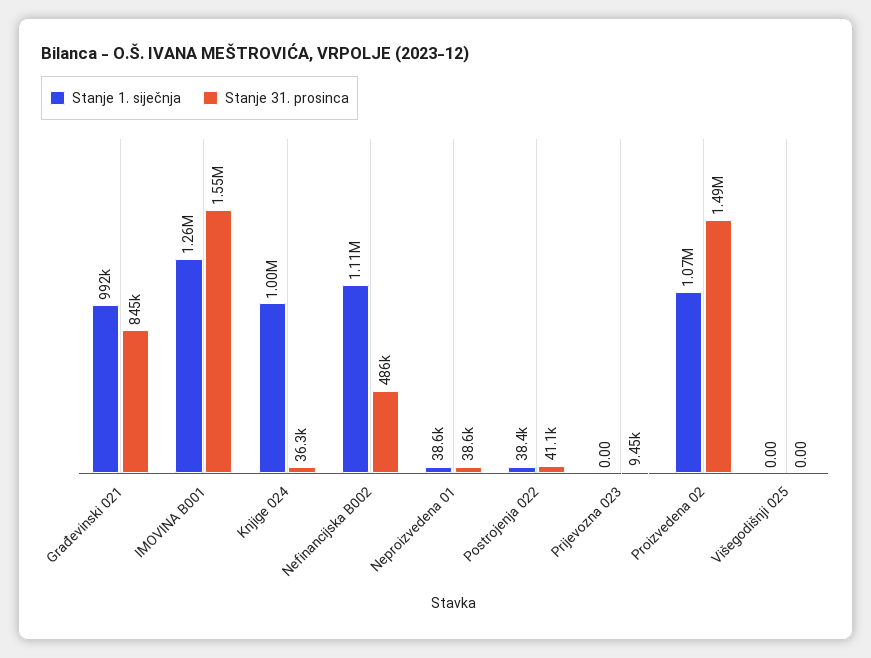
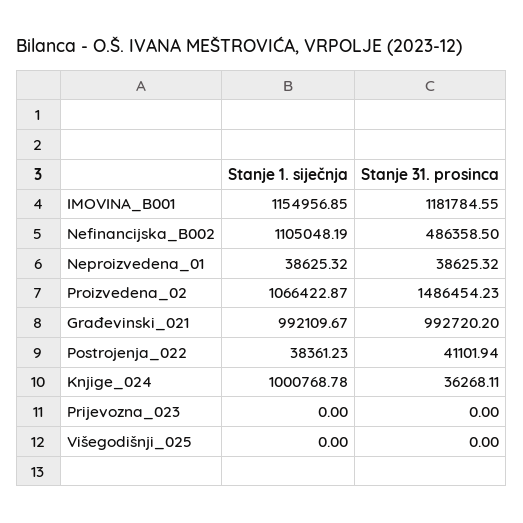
Stanje 31. prosinca, Građevinski 021: 845000 -> 992720.2
Stanje 1. siječnja, IMOVINA B001: 1260000 -> 1154956.85
Stanje 31. prosinca, IMOVINA B001: 1550000 -> 1181784.55
Stanje 31. prosinca, Prijevozna 023: 9450 -> 0

